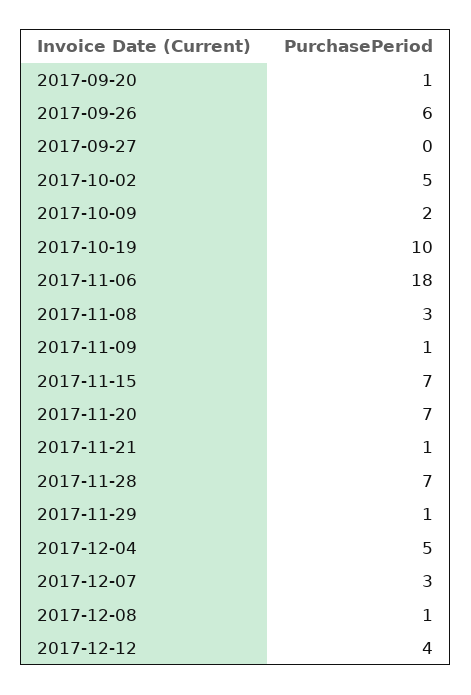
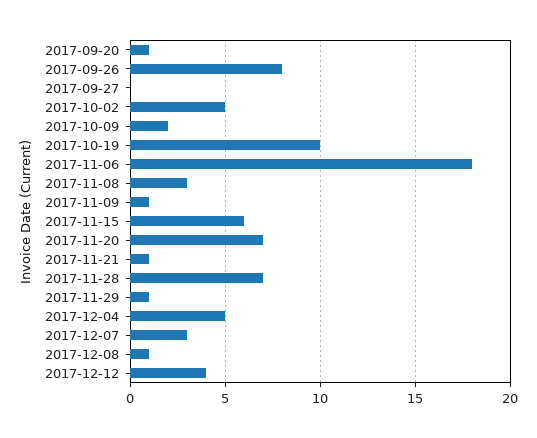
2017-09-26: 6 -> 8
2017-11-15: 7 -> 6

